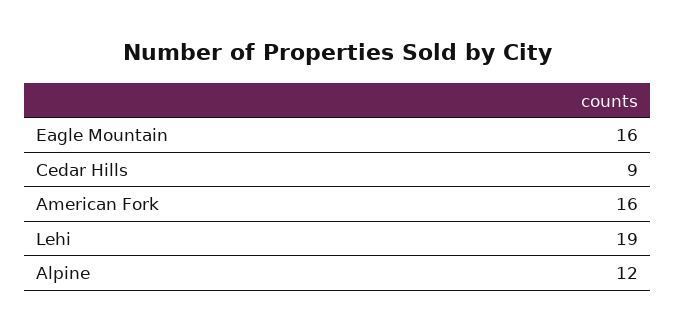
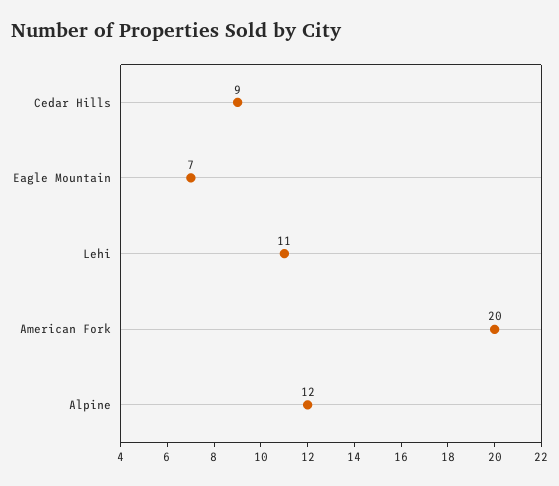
Eagle Mountain: 16 -> 7
American Fork: 16 -> 20
Lehi: 19 -> 11

